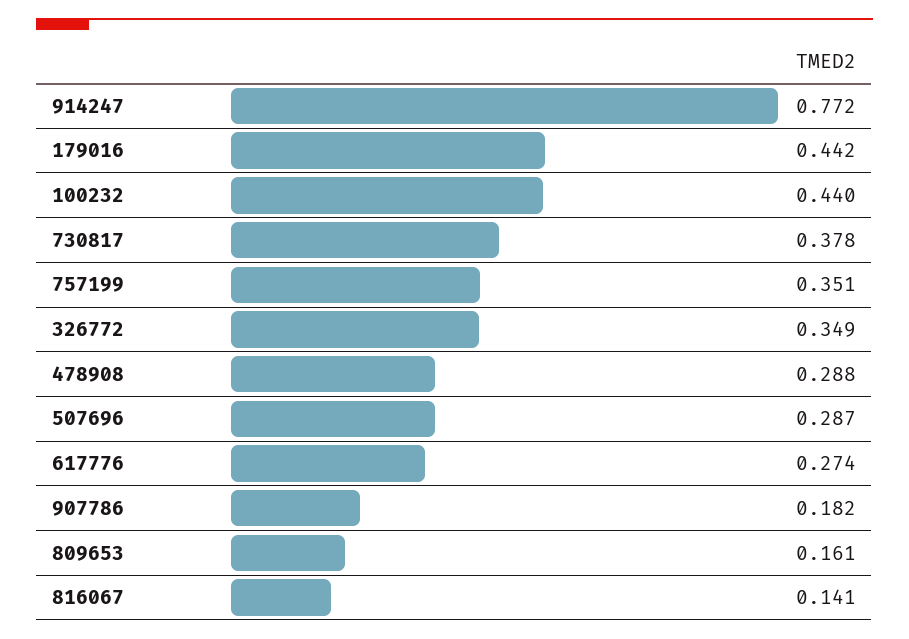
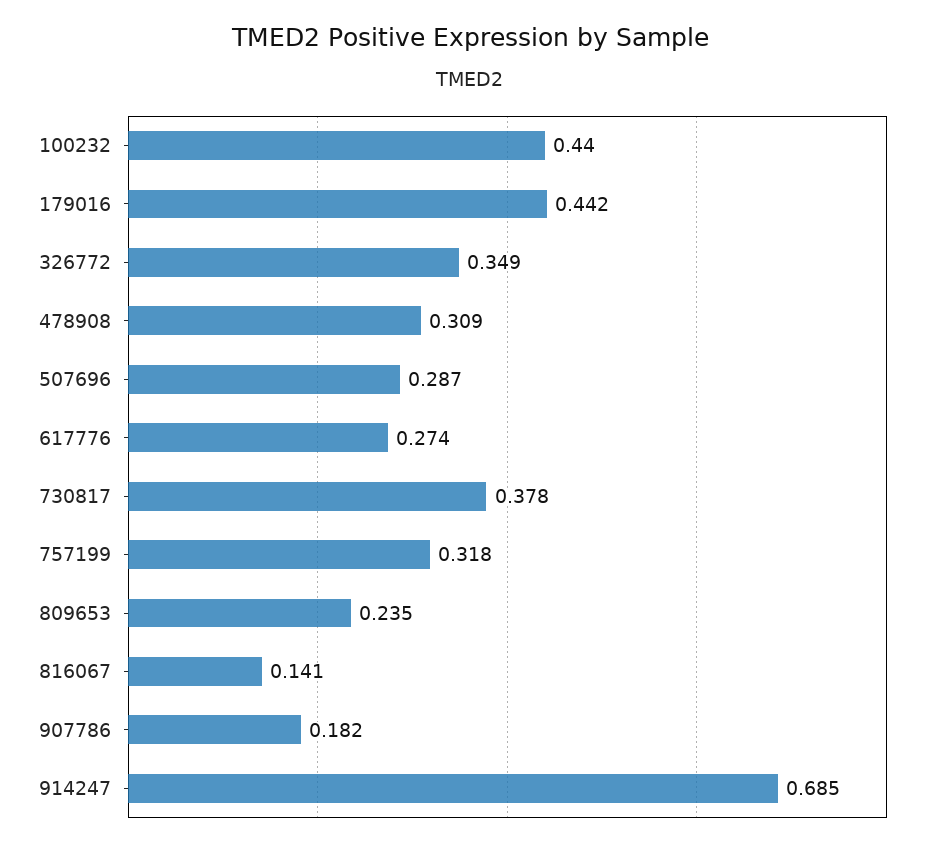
914247: 0.772 -> 0.685
757199: 0.351 -> 0.318
478908: 0.288 -> 0.309
809653: 0.161 -> 0.235

